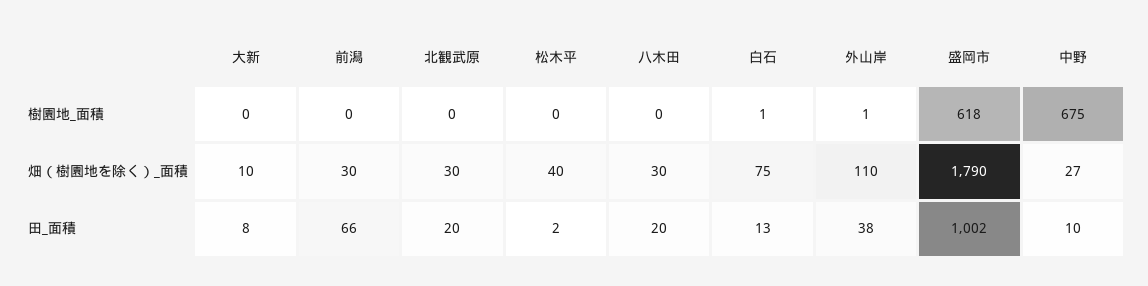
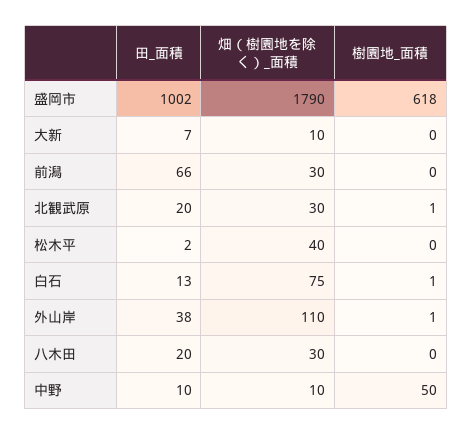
北観武原, 樹園地_面積: 0 -> 1
中野, 樹園地_面積: 675 -> 50
中野, 畑（樹園地を除く）_面積: 27 -> 10
大新, 田_面積: 8 -> 7

